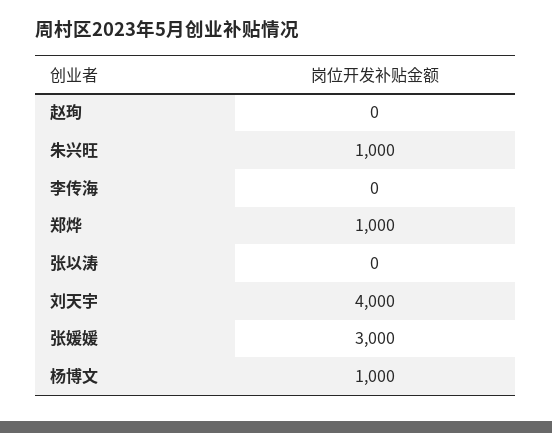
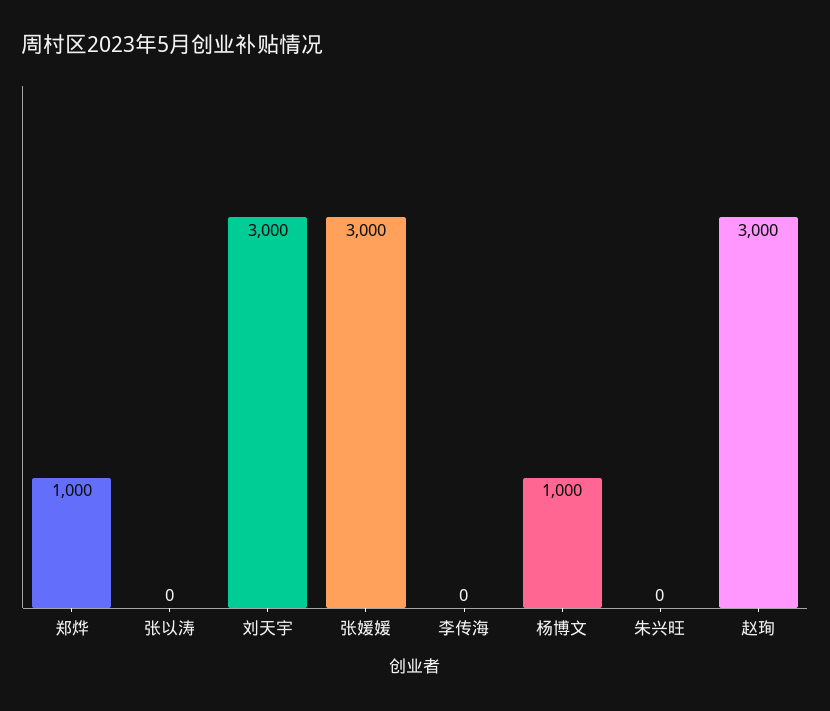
赵珣: 0 -> 3000
朱兴旺: 1000 -> 0
刘天宇: 4000 -> 3000

